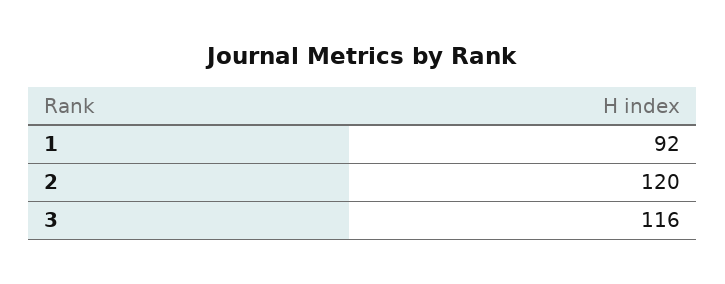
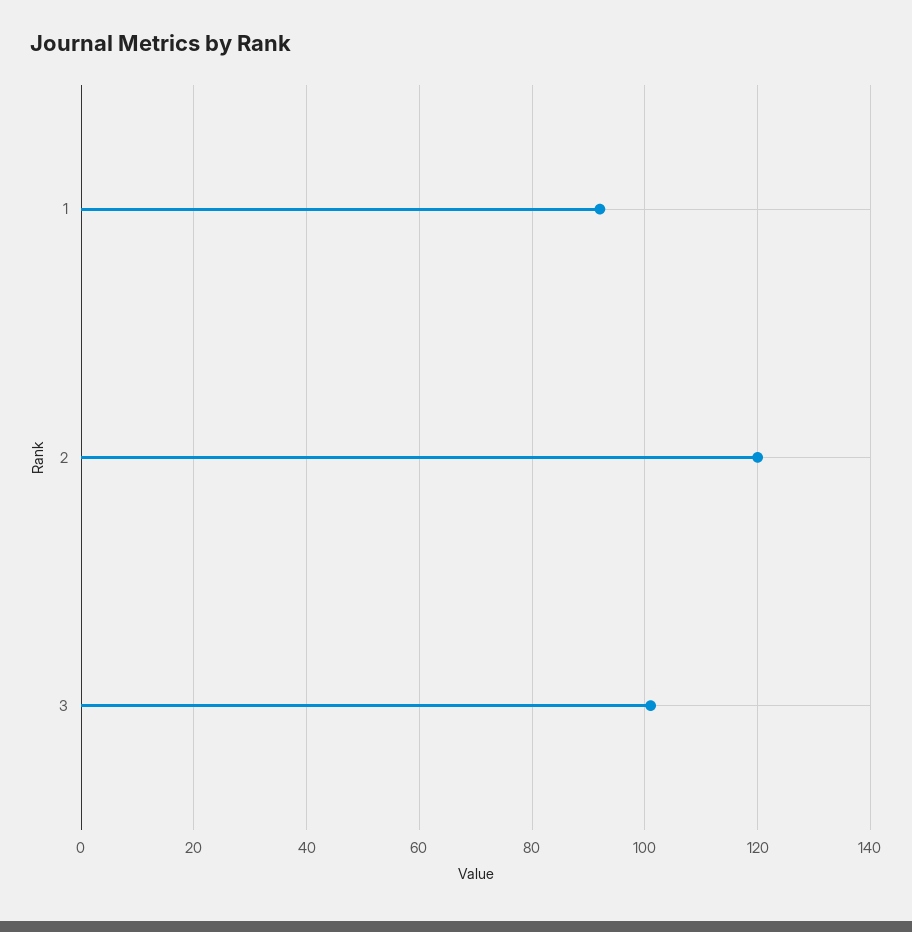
3: 116 -> 100

